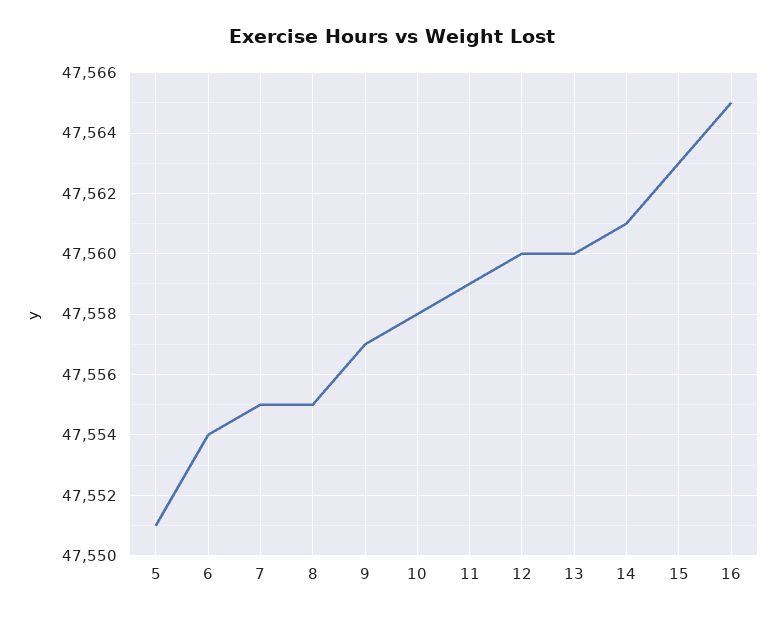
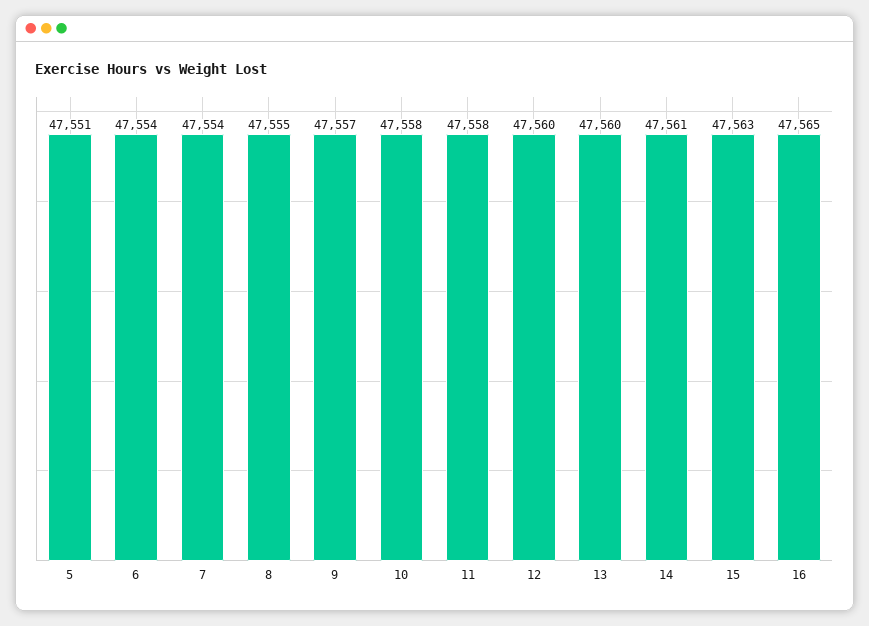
7: 47555 -> 47554
11: 47559 -> 47558

